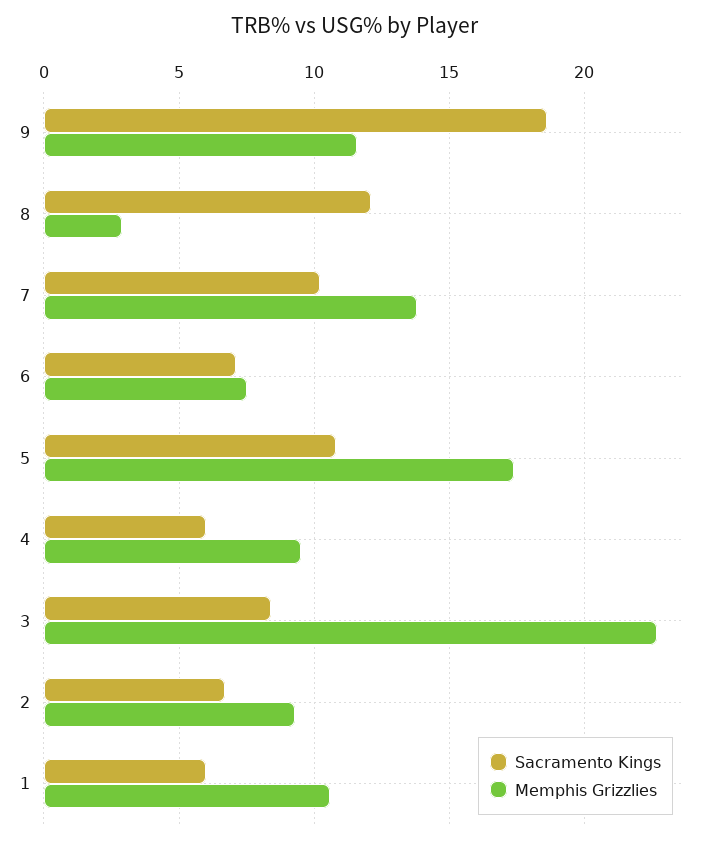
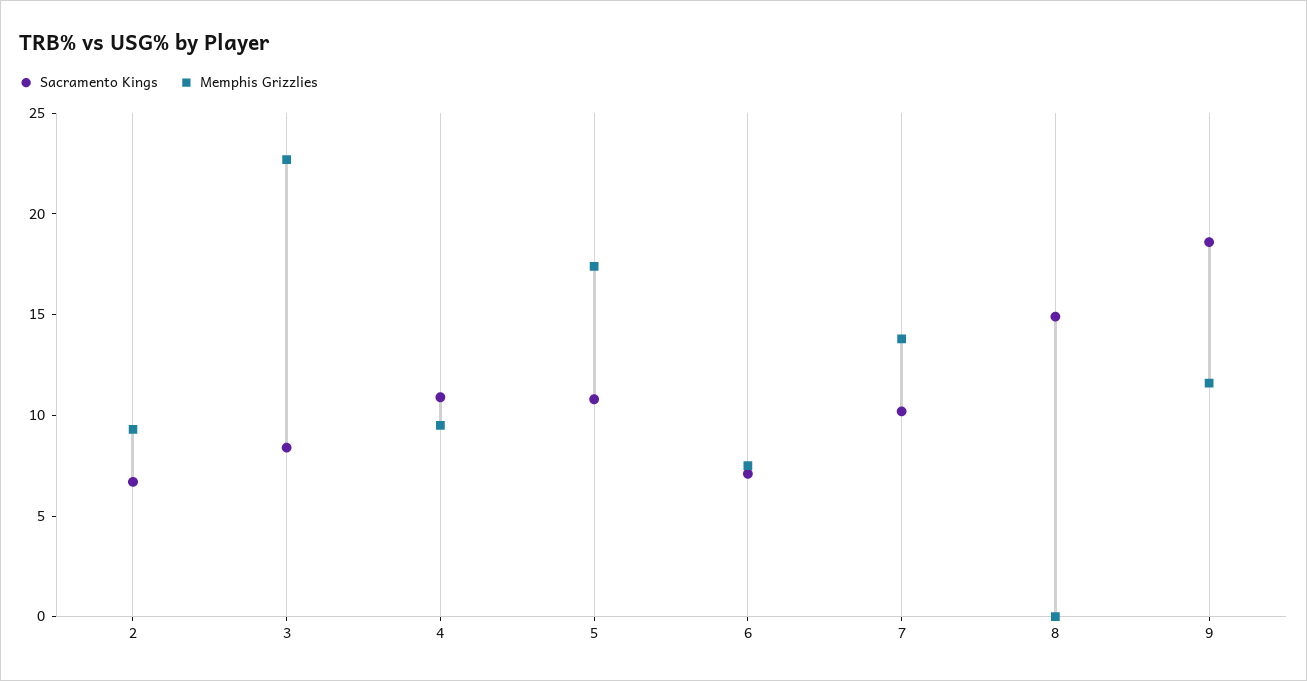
Sacramento Kings, 8: 12 -> 15
Memphis Grizzlies, 8: 3 -> 0
Sacramento Kings, 4: 6 -> 11
Sacramento Kings, 1: 6 -> none
Memphis Grizzlies, 1: 10.5 -> none

